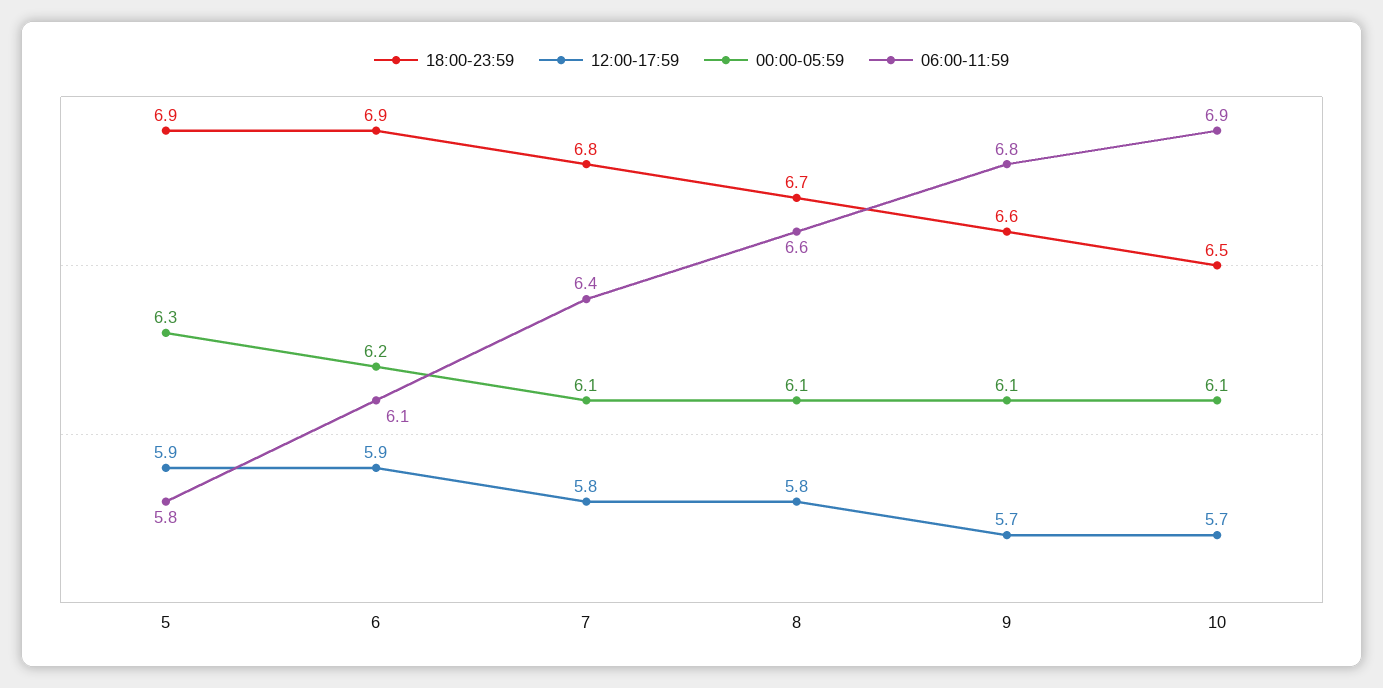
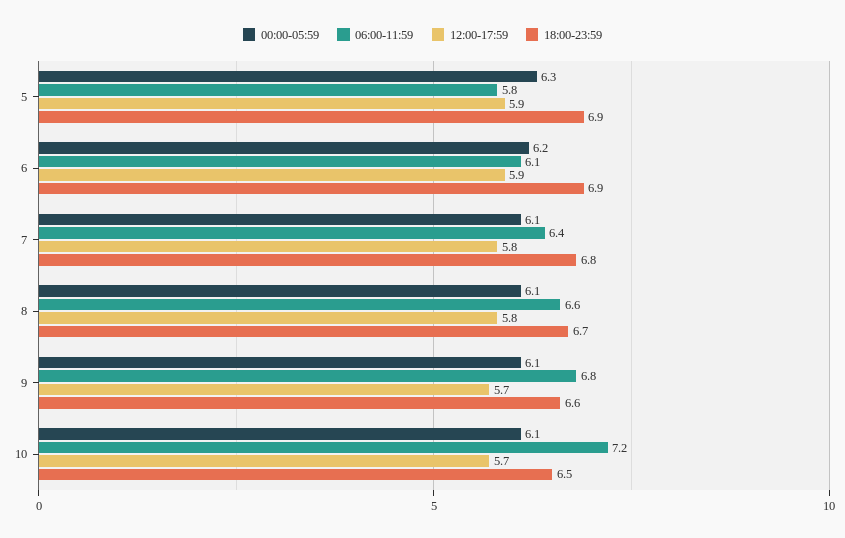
06:00-11:59, 10: 6.9 -> 7.2

